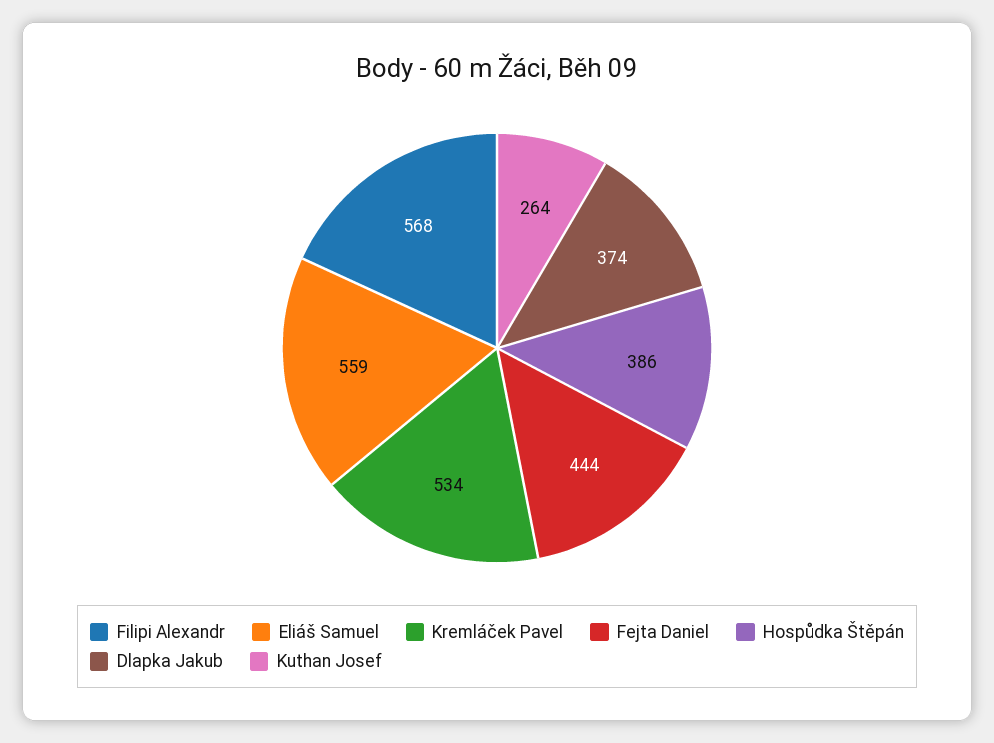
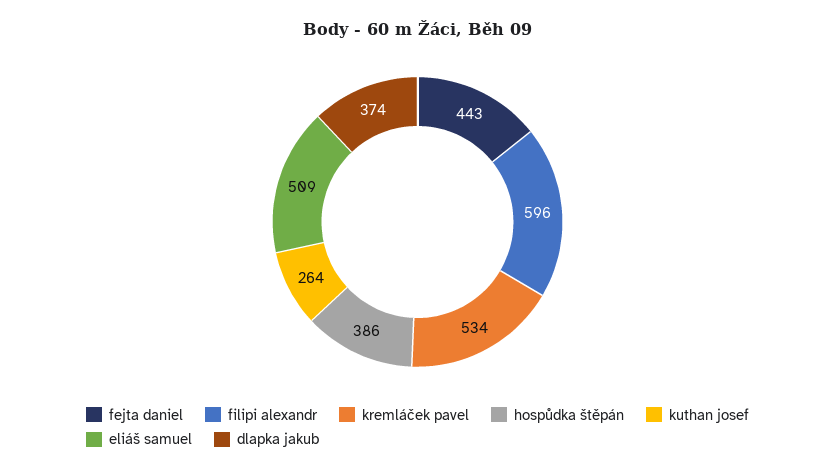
Filipi Alexandr: 568 -> 596
Eliáš Samuel: 559 -> 509
Fejta Daniel: 444 -> 443

